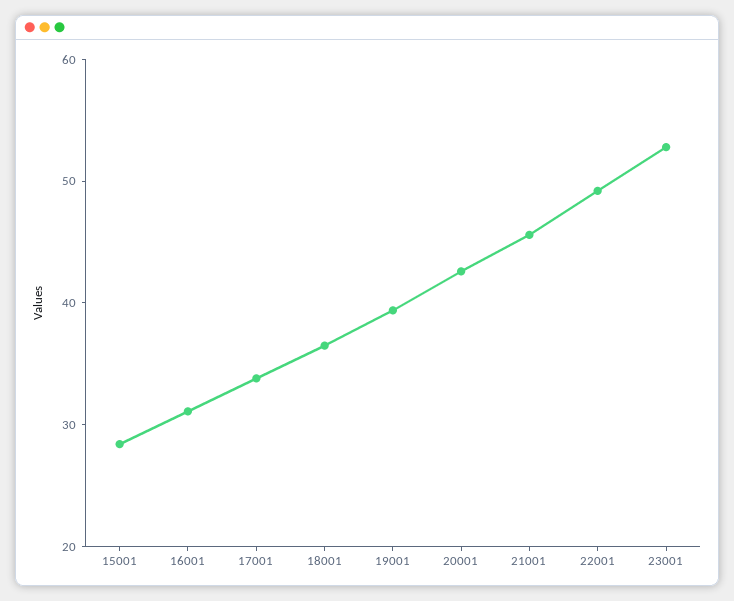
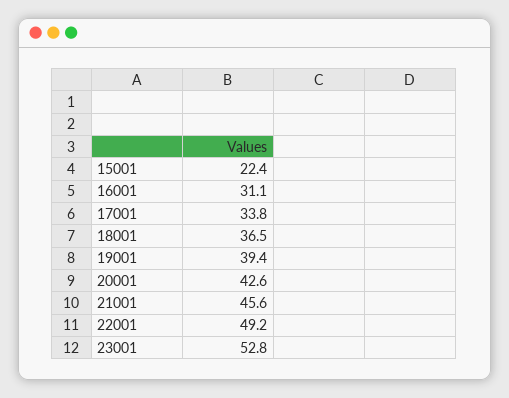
15001: 28 -> 22.4

